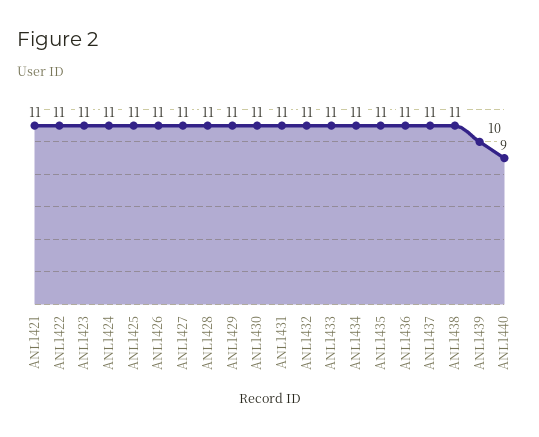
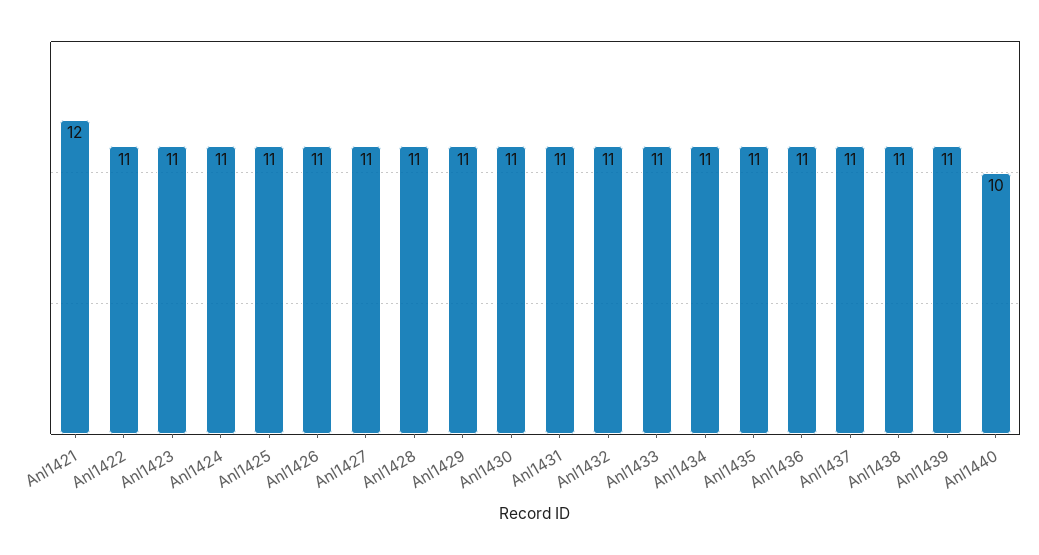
ANL1421: 11 -> 12
ANL1439: 10 -> 11
ANL1440: 9 -> 10

